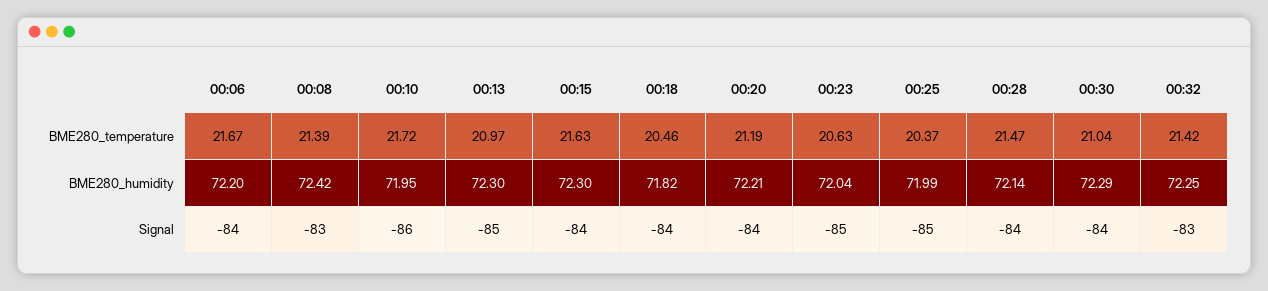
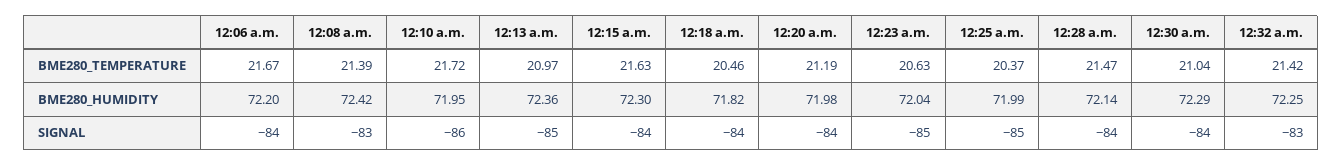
00:13, BME280_humidity: 72.3 -> 72.36
00:20, BME280_humidity: 72.21 -> 71.98

